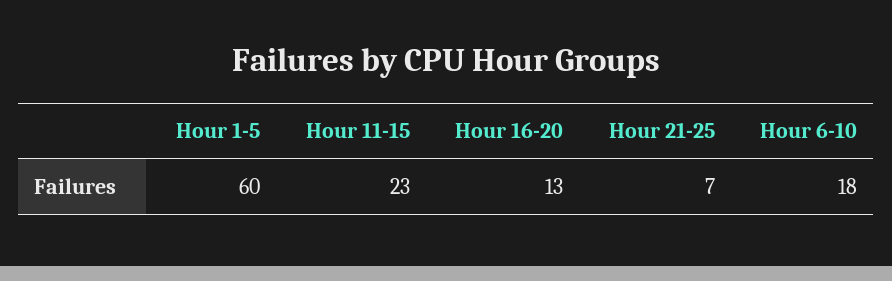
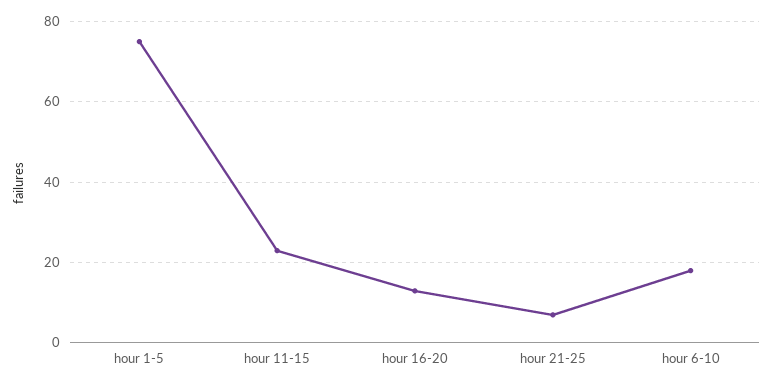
Hour 1-5: 60 -> 75

